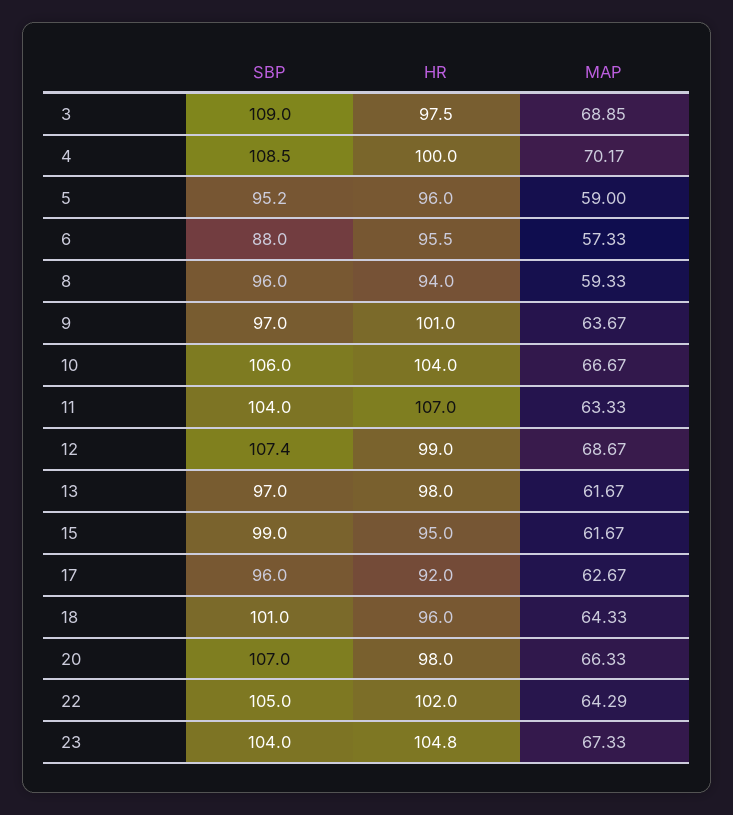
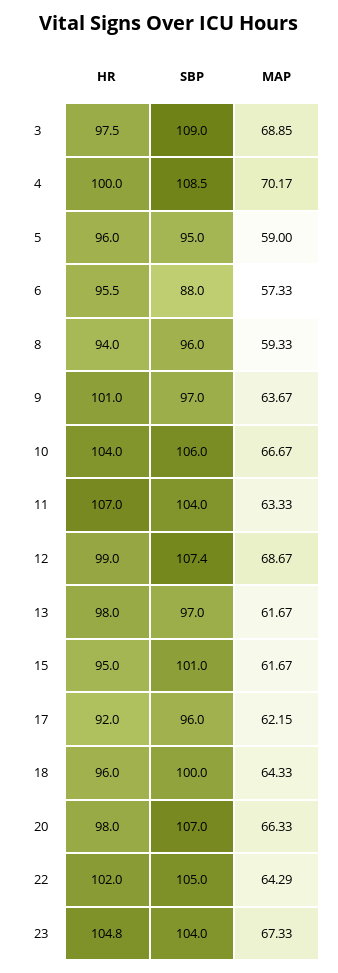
SBP, 5: 95.2 -> 95
SBP, 15: 99 -> 101
MAP, 17: 62.67 -> 62.15
SBP, 18: 101 -> 100

